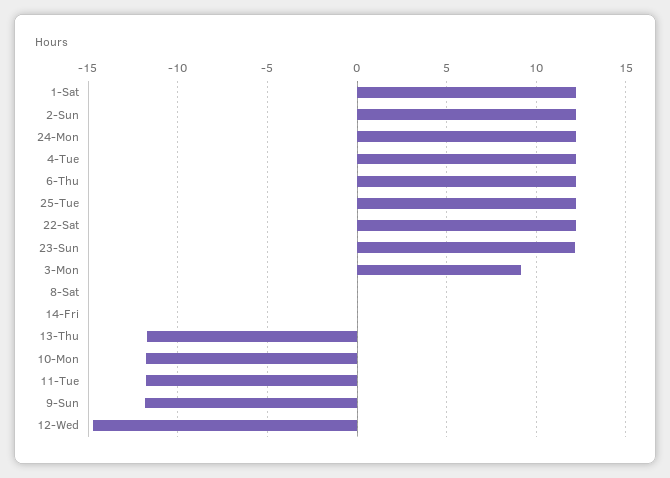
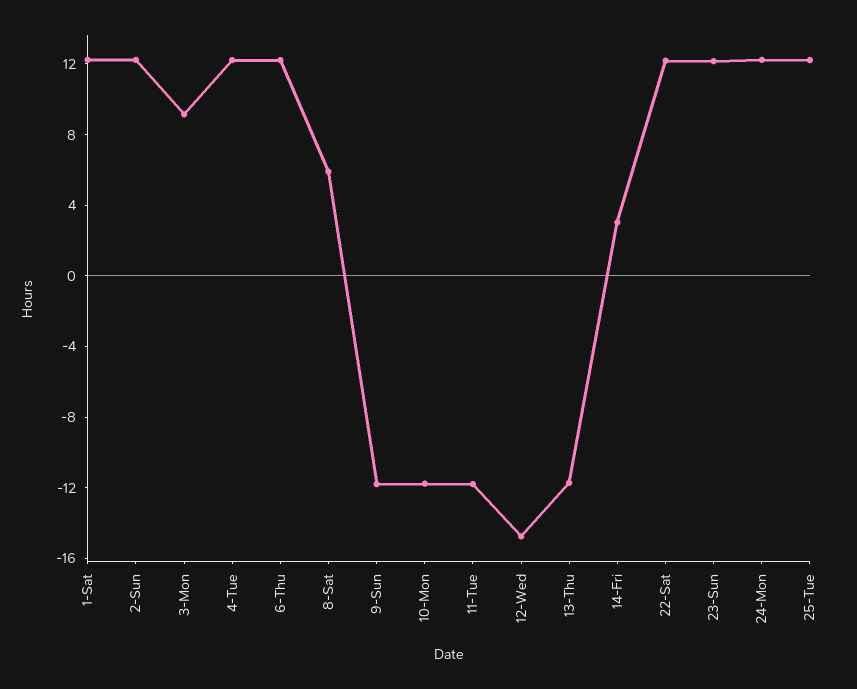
8-Sat: 0 -> 6
14-Fri: 0 -> 3

